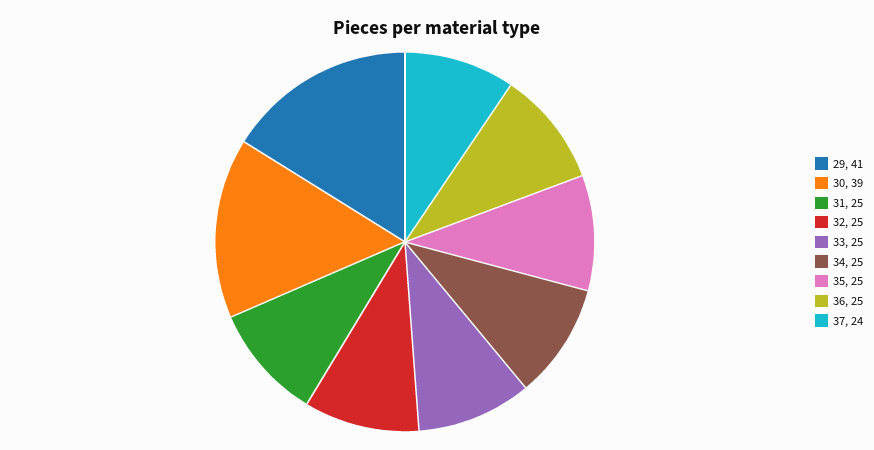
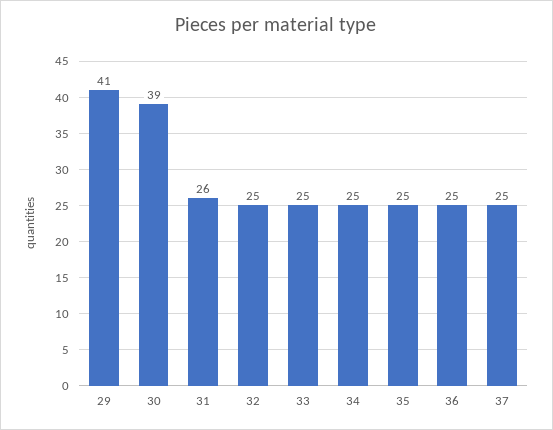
31: 25 -> 26
37: 24 -> 25

